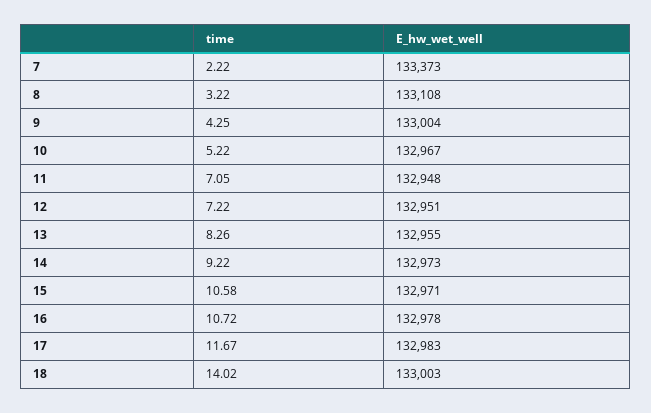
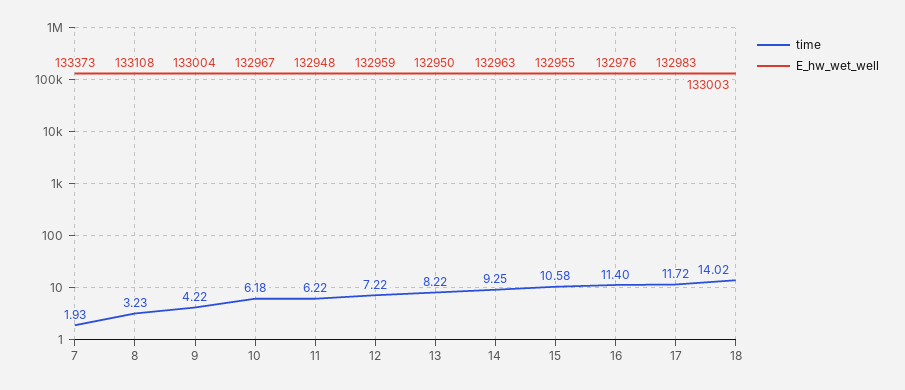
time, 7: 2.22 -> 1.93
time, 8: 3.22 -> 3.23
time, 9: 4.25 -> 4.22
time, 10: 5.22 -> 6.18
time, 11: 7.05 -> 6.22
E_hw_wet_well, 12: 132951 -> 132959
time, 13: 8.26 -> 8.22
E_hw_wet_well, 13: 132955 -> 132950
time, 14: 9.22 -> 9.25
E_hw_wet_well, 14: 132973 -> 132963
E_hw_wet_well, 15: 132971 -> 132955
time, 16: 10.72 -> 11.4
E_hw_wet_well, 16: 132978 -> 132976
time, 17: 11.67 -> 11.72

